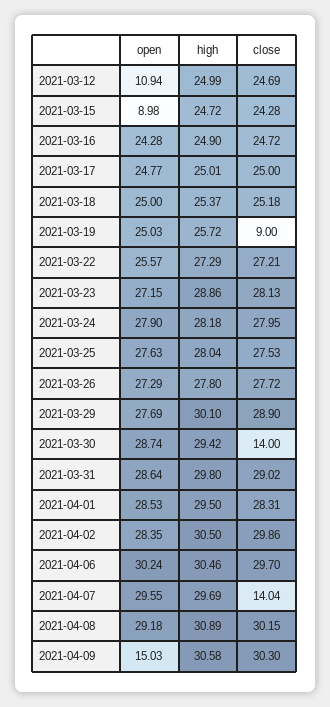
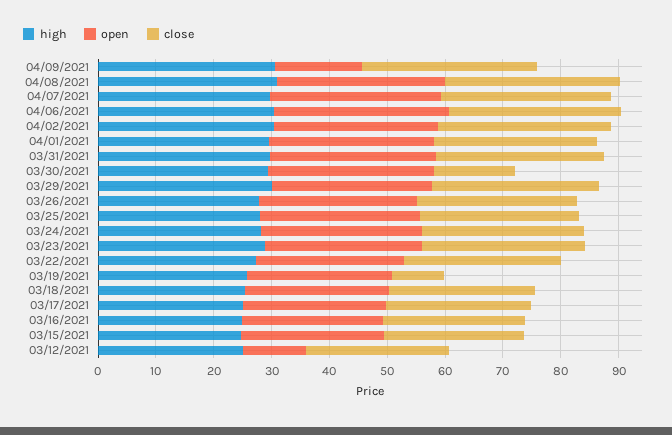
open, 2021-03-15: 8.98 -> 24
close, 2021-04-07: 14.04 -> 30

